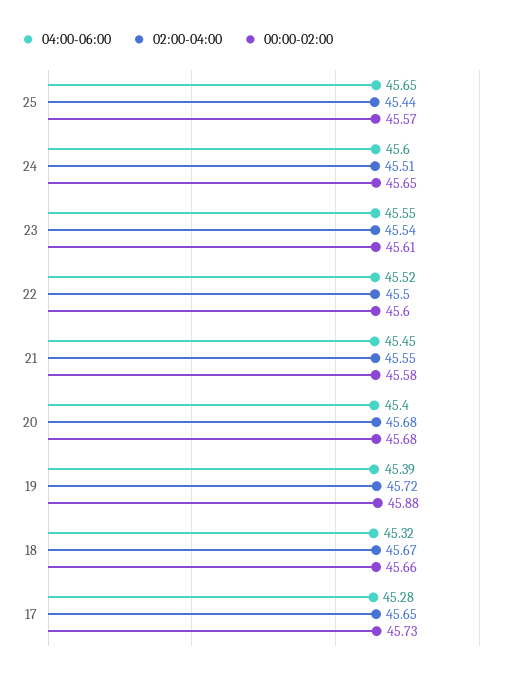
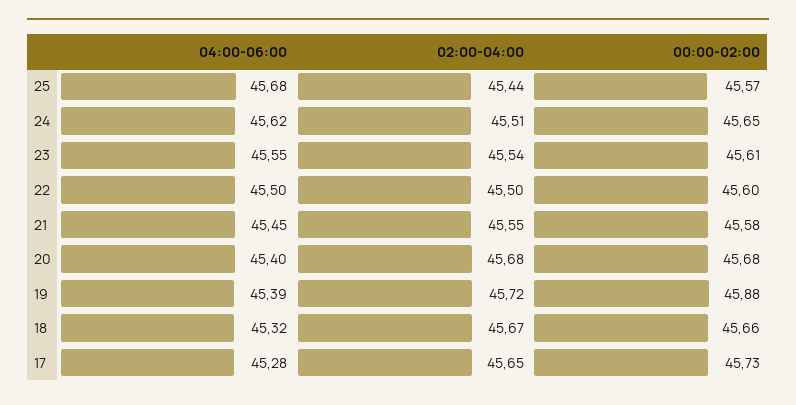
04:00-06:00, 25: 45.65 -> 45.68
04:00-06:00, 24: 45.6 -> 45.62
04:00-06:00, 22: 45.52 -> 45.5

